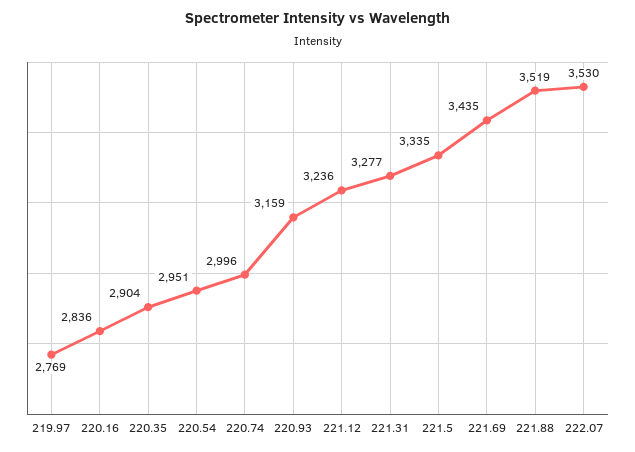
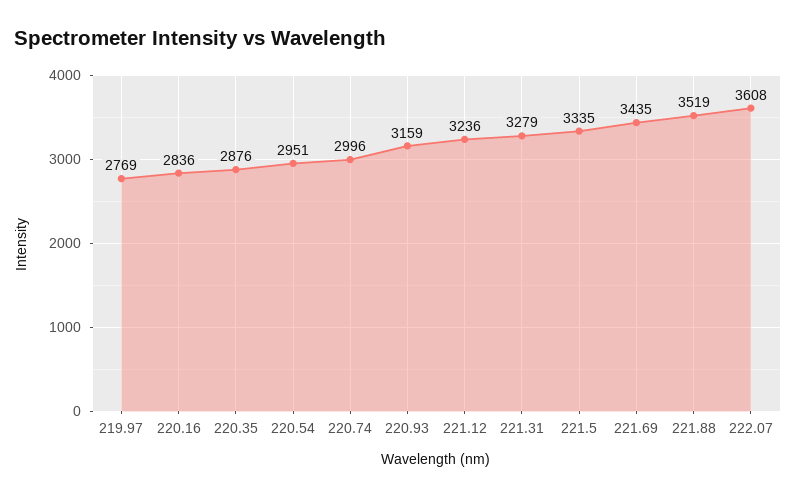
220.35: 2904 -> 2876
221.31: 3277 -> 3279
222.07: 3530 -> 3608

